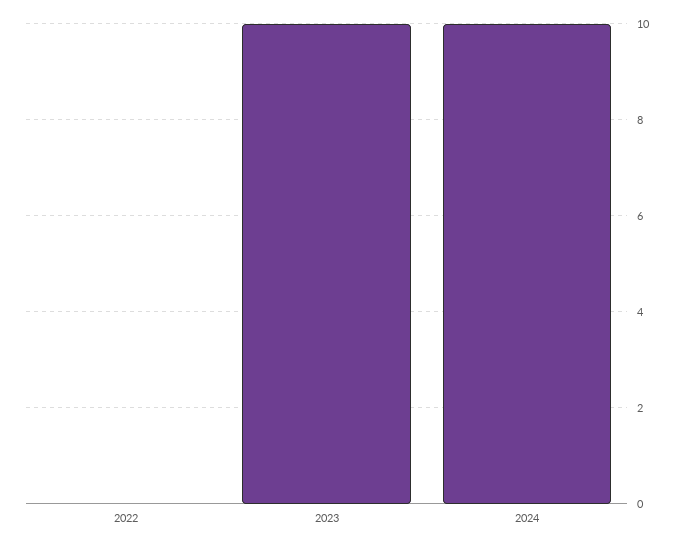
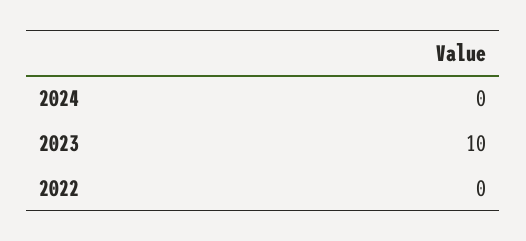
2024: 10 -> 0

